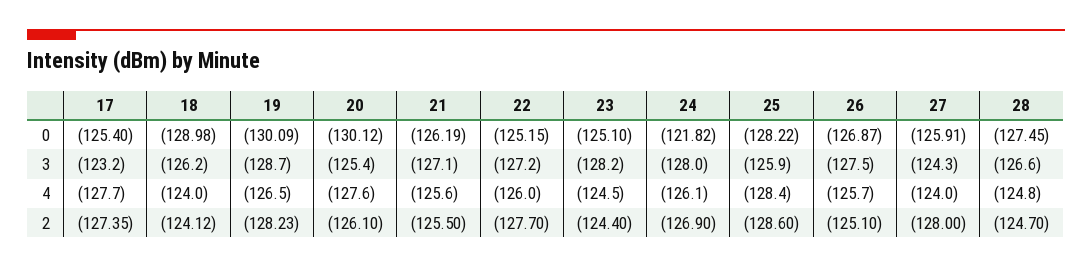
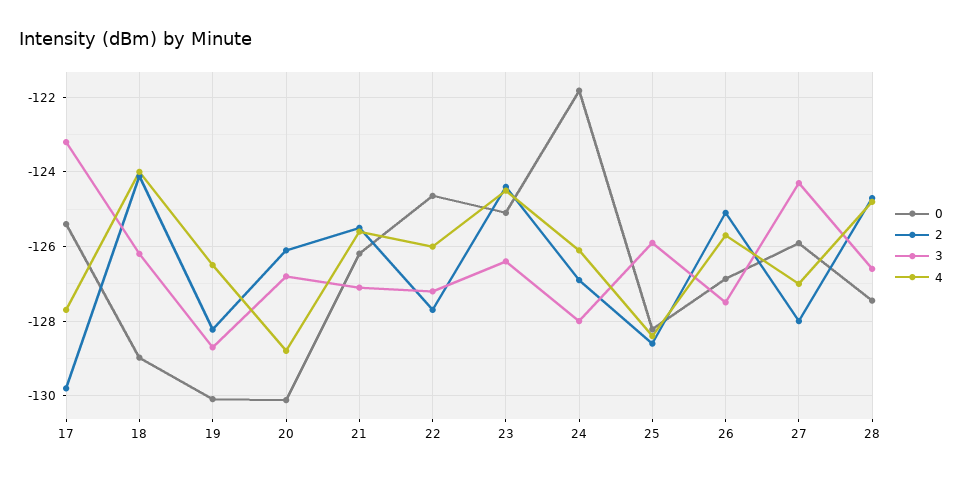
0, 22: -125.15 -> -124.6
3, 20: -125.4 -> -126.8
3, 23: -128.2 -> -126.4
4, 20: -127.6 -> -128.8
4, 27: -124 -> -127
2, 17: -127.35 -> -129.8

